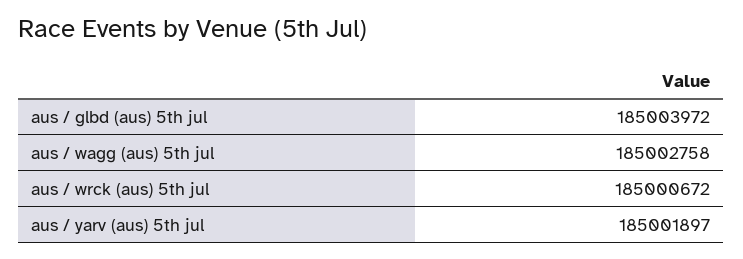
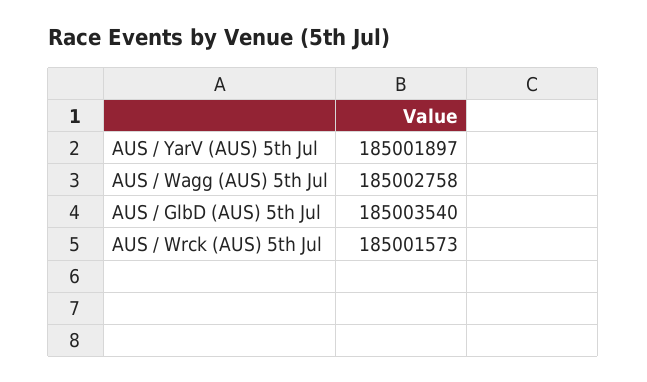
aus / glbd (aus) 5th jul: 185003972 -> 185003540
aus / wrck (aus) 5th jul: 185000672 -> 185001573

